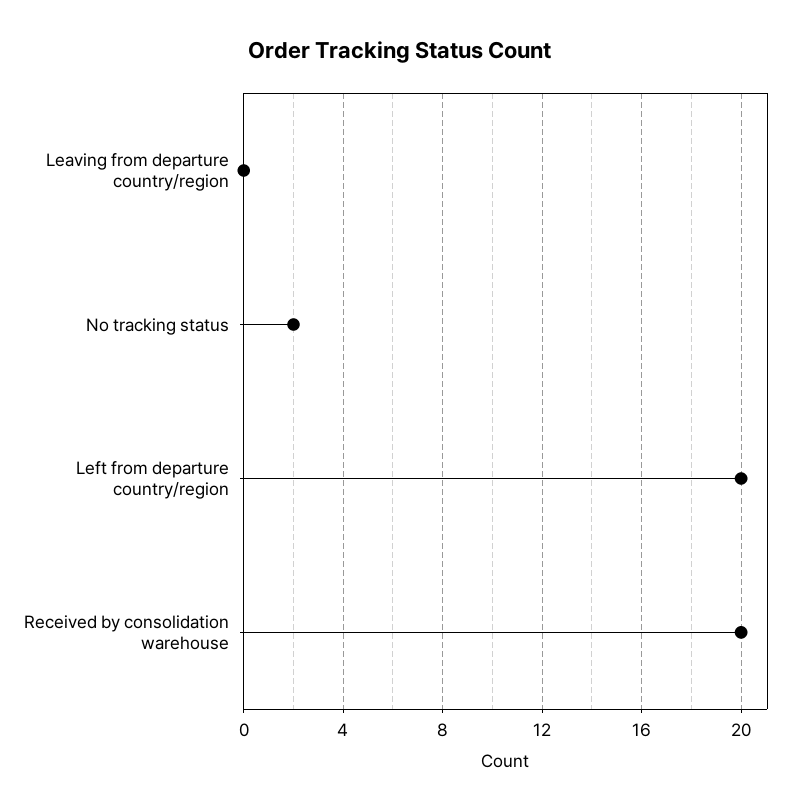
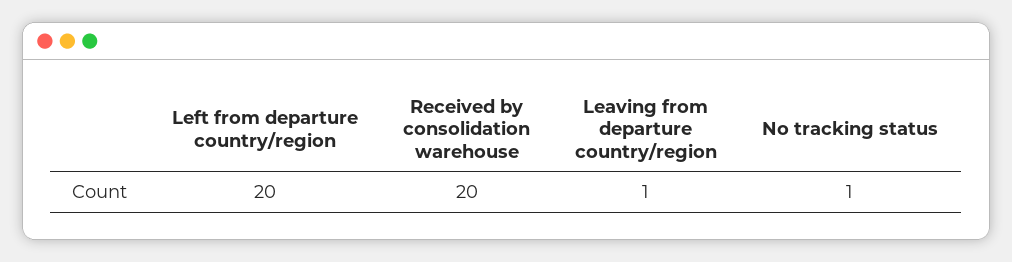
Leaving from departure country/region: 0 -> 1
No tracking status: 2 -> 1

